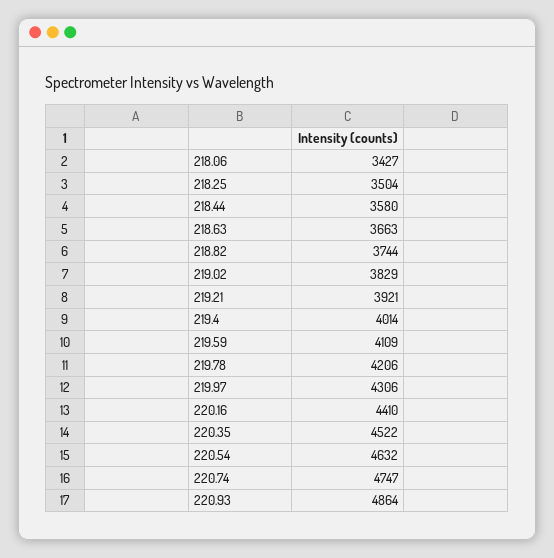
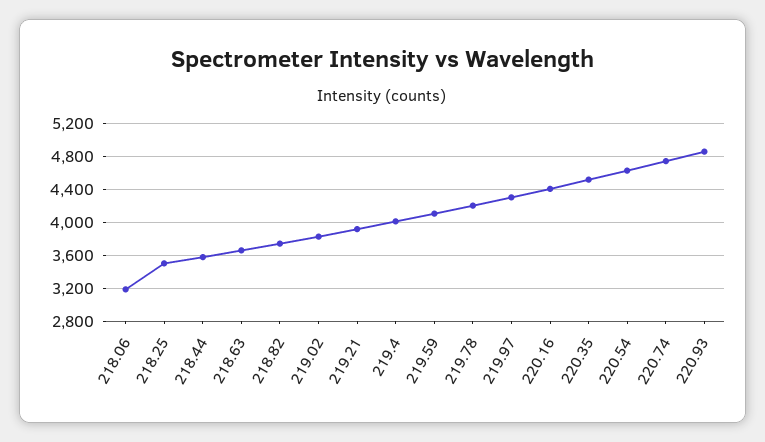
218.06: 3427 -> 3200

